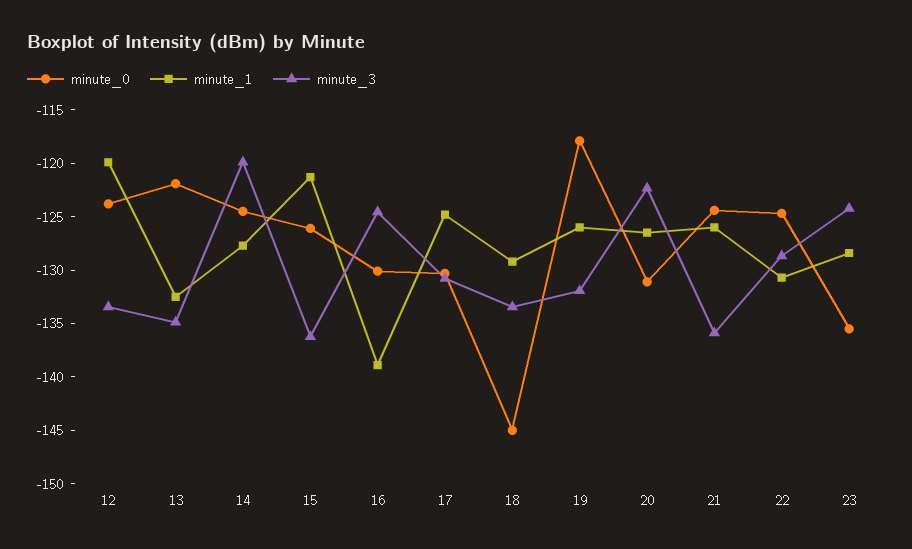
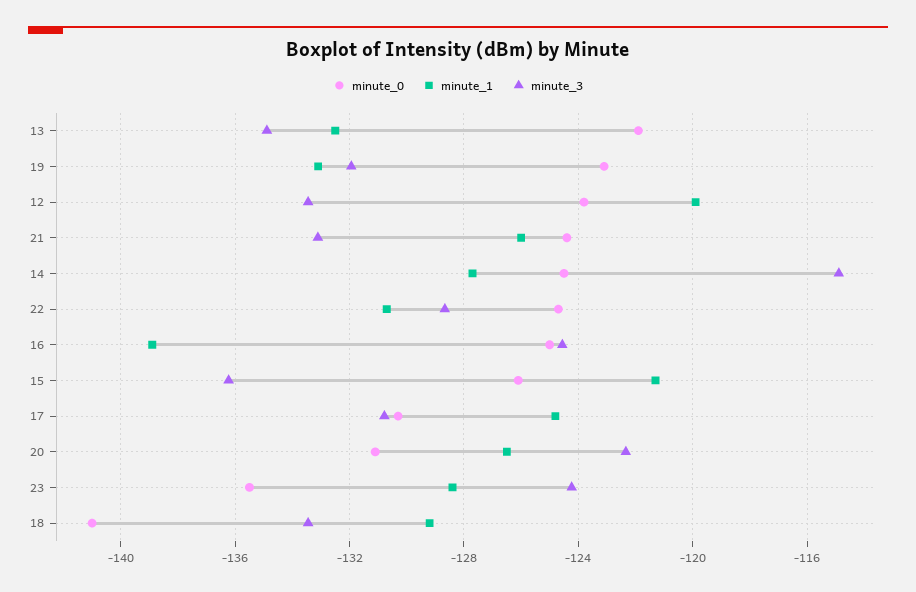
minute_3, 14: -120 -> -115
minute_0, 16: -130 -> -125
minute_0, 18: -145 -> -141
minute_0, 19: -118 -> -123
minute_1, 19: -126 -> -133
minute_3, 21: -136 -> -133

